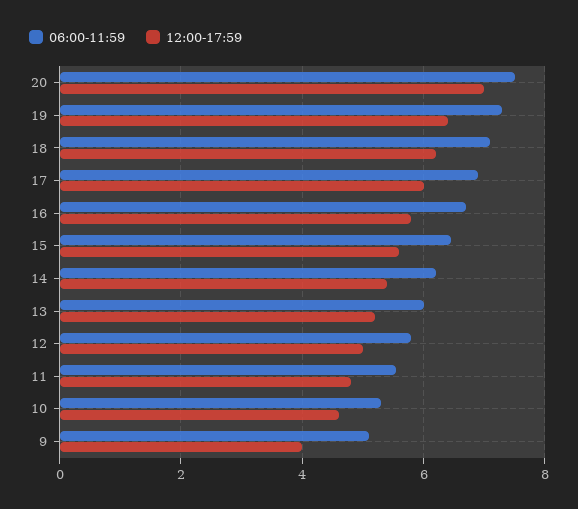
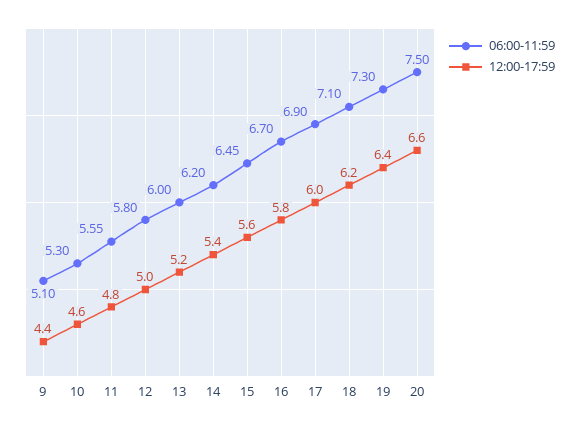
12:00-17:59, 20: 7 -> 6.6
12:00-17:59, 9: 4 -> 4.4

